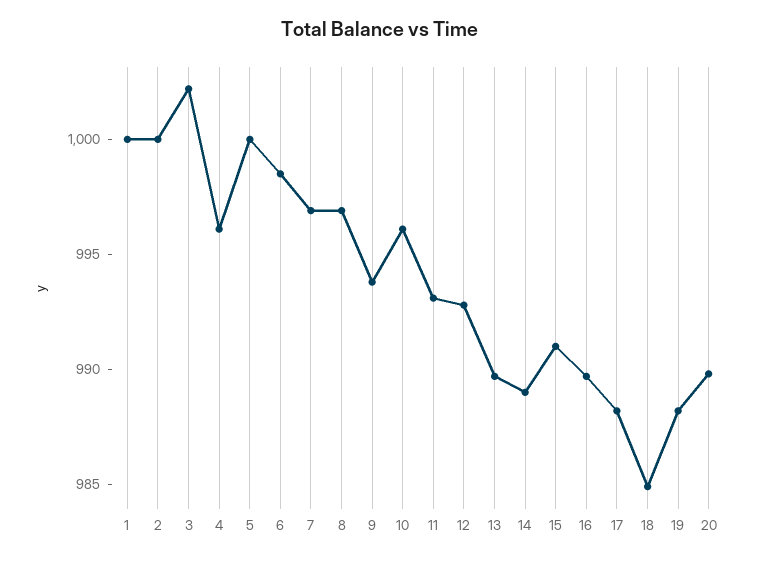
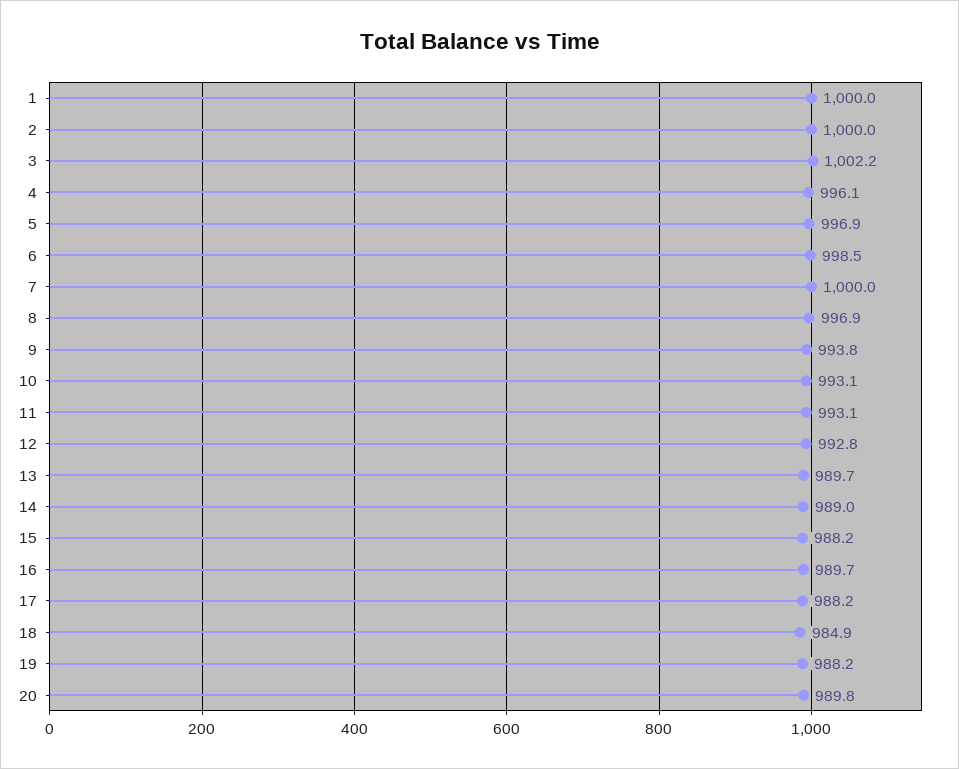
5: 1000 -> 996.9
7: 997 -> 1000
10: 996 -> 993.1
15: 991 -> 988.2

